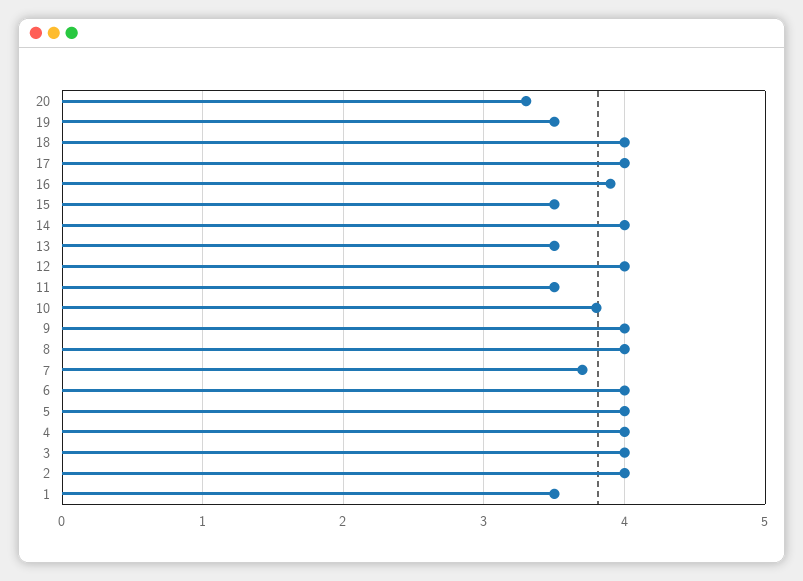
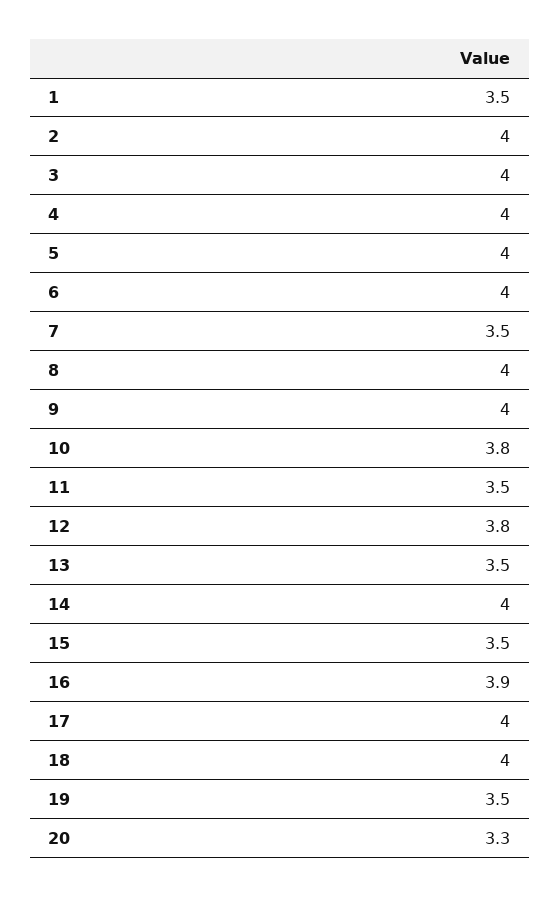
12: 4 -> 3.8
7: 3.7 -> 3.5

